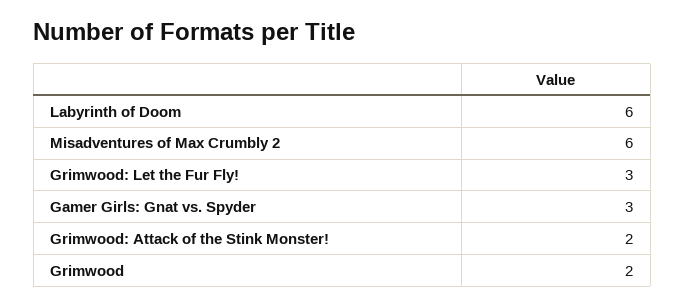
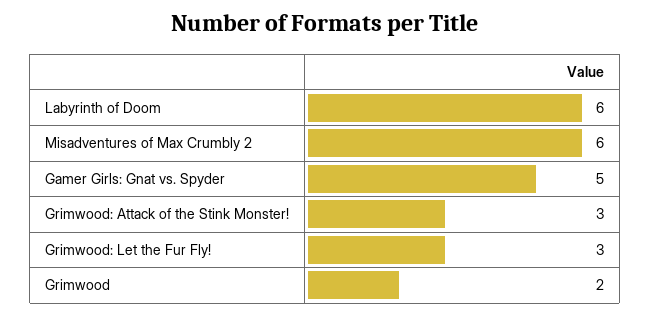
Gamer Girls: Gnat vs. Spyder: 3 -> 5
Grimwood: Attack of the Stink Monster!: 2 -> 3

